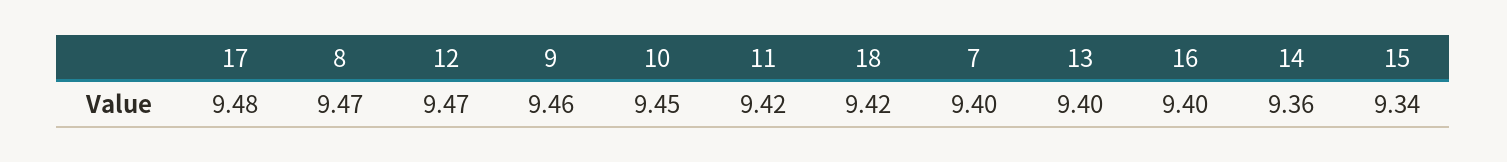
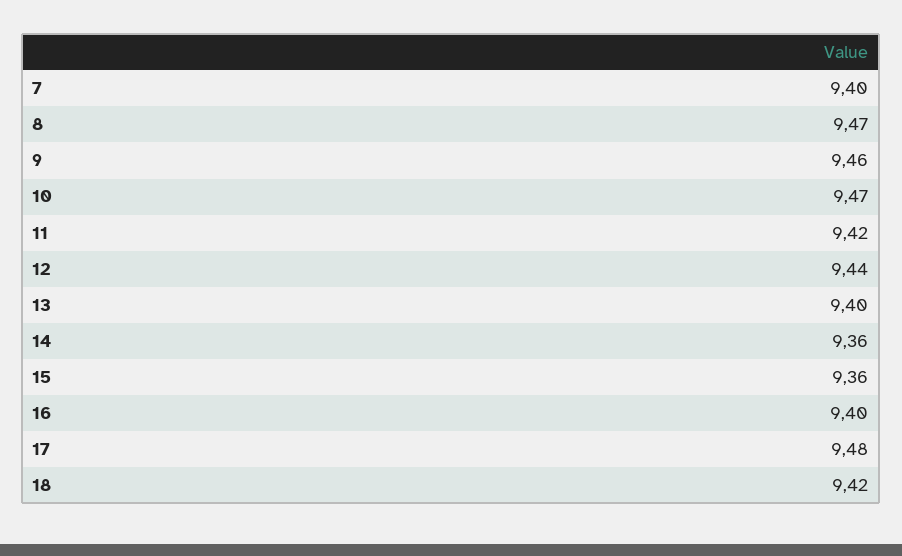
12: 9.47 -> 9.44
10: 9.45 -> 9.47
15: 9.34 -> 9.36

